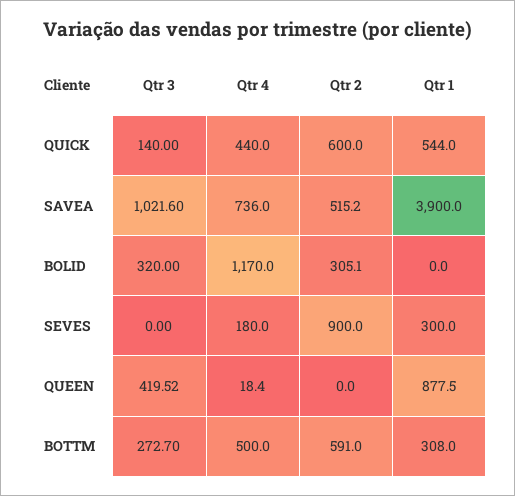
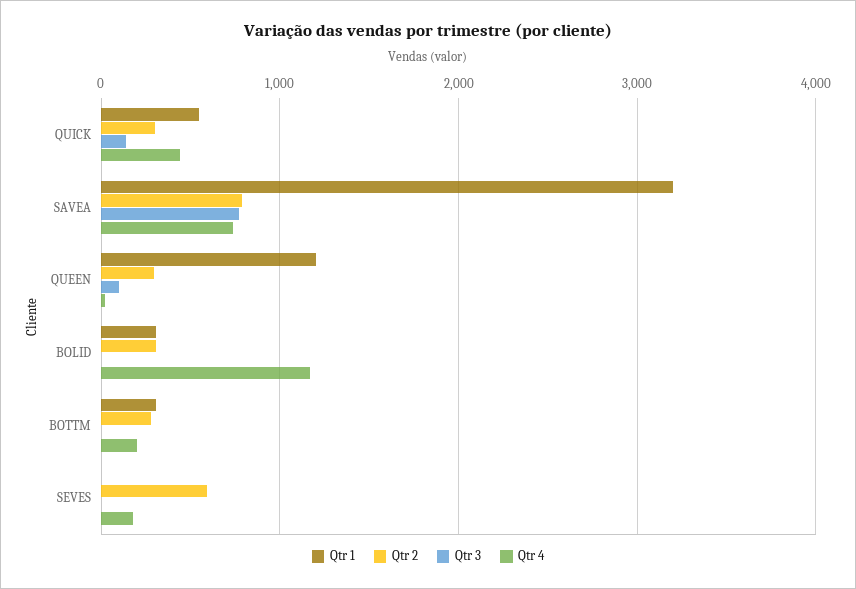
Qtr 2, QUICK: 600 -> 300
Qtr 3, SAVEA: 1021.6 -> 800
Qtr 2, SAVEA: 515.2 -> 800
Qtr 1, SAVEA: 3900 -> 3200
Qtr 3, BOLID: 320 -> 0
Qtr 1, BOLID: 0 -> 300
Qtr 2, SEVES: 900 -> 600
Qtr 1, SEVES: 300 -> 0
Qtr 3, QUEEN: 419.52 -> 100
Qtr 2, QUEEN: 0 -> 300
Qtr 1, QUEEN: 877.5 -> 1200
Qtr 3, BOTTM: 272.7 -> 0
Qtr 4, BOTTM: 500 -> 200
Qtr 2, BOTTM: 591 -> 300

